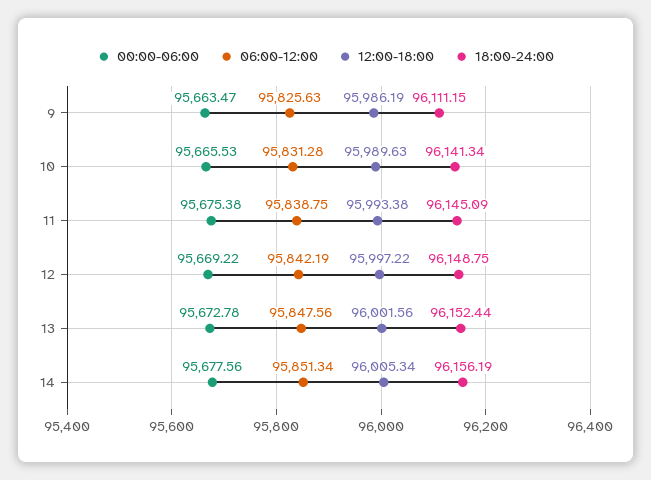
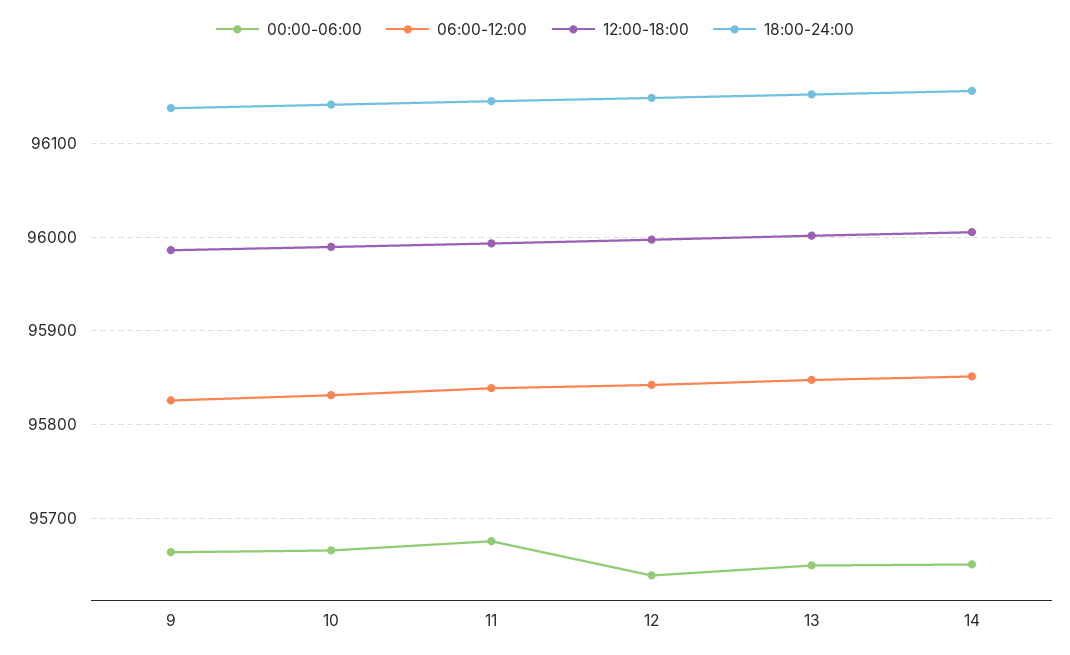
18:00-24:00, 9: 96111.15 -> 96140
00:00-06:00, 12: 95669.22 -> 95640
00:00-06:00, 13: 95672.78 -> 95650
00:00-06:00, 14: 95677.56 -> 95650

